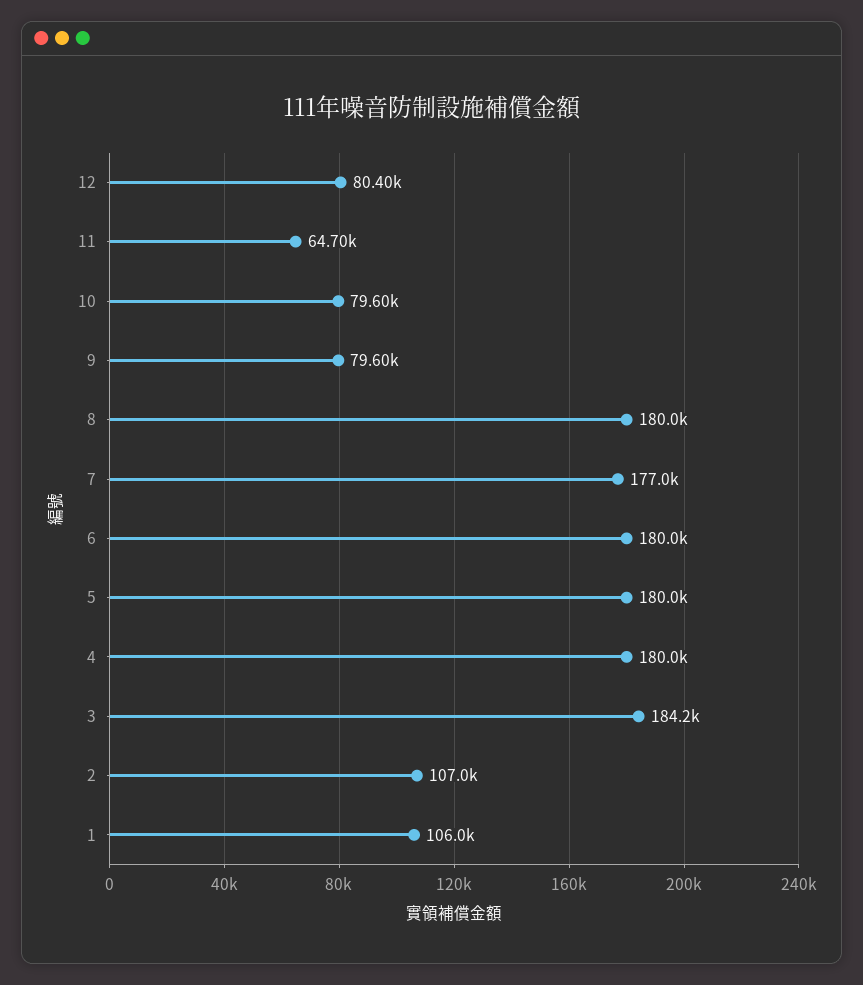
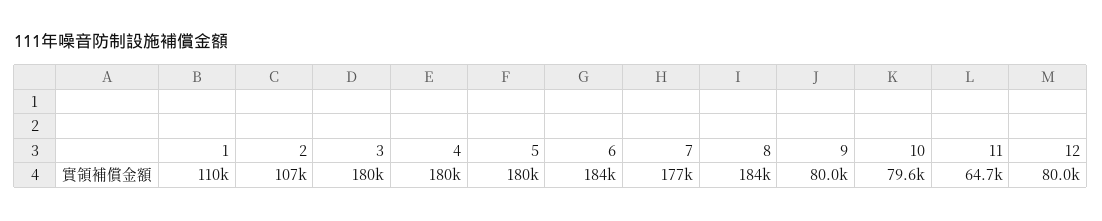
12: 80400 -> 80000
9: 79600 -> 80000
8: 180000 -> 184000
6: 180000 -> 184000
3: 184200 -> 180000
1: 106000 -> 110000

